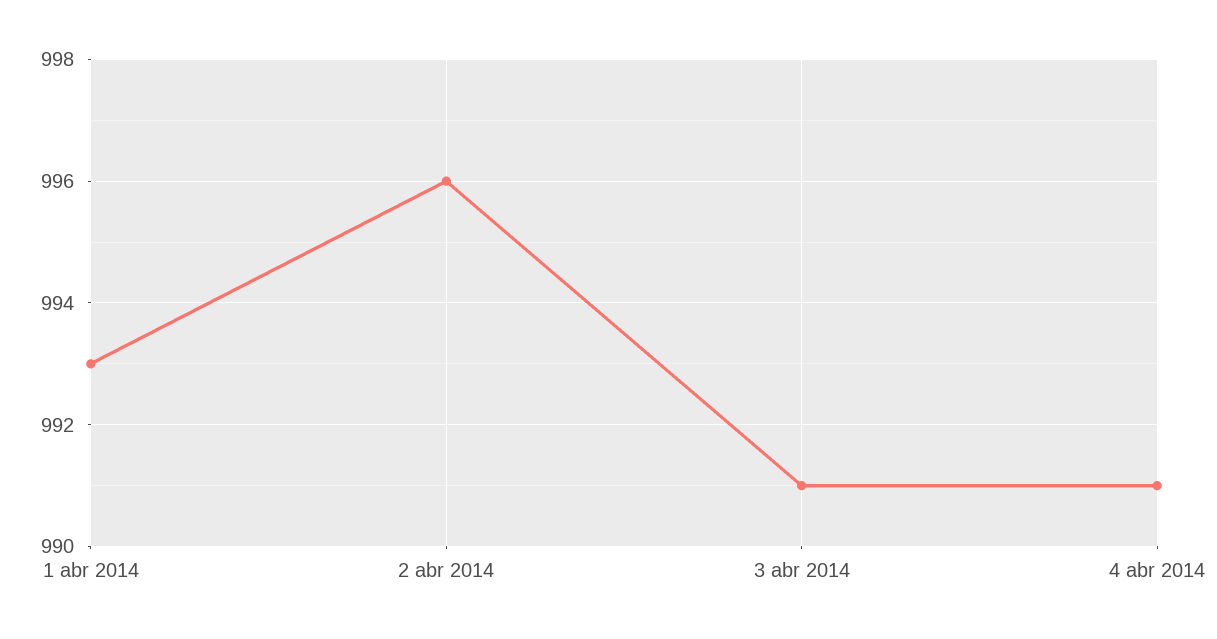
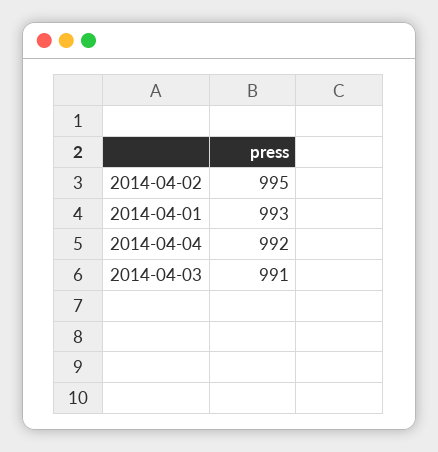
2 abr 2014: 996 -> 995
4 abr 2014: 991 -> 992

